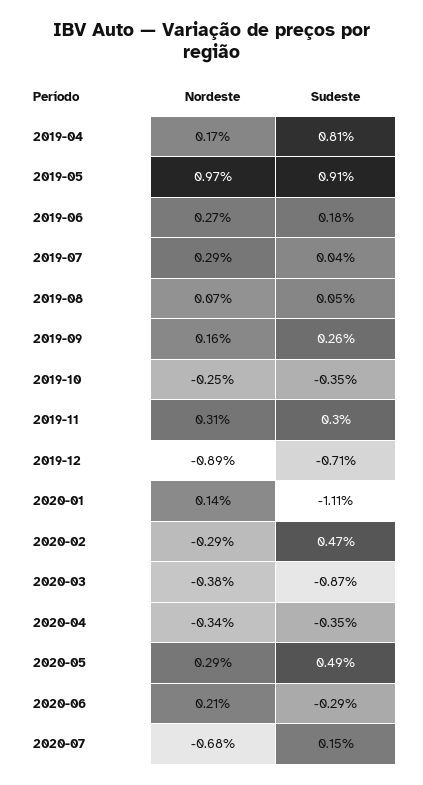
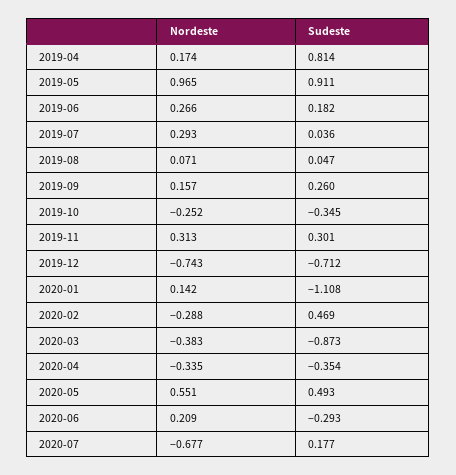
Nordeste, 2019-12: -0.89 -> -0.743
Nordeste, 2020-05: 0.29 -> 0.551
Sudeste, 2020-07: 0.15 -> 0.177

